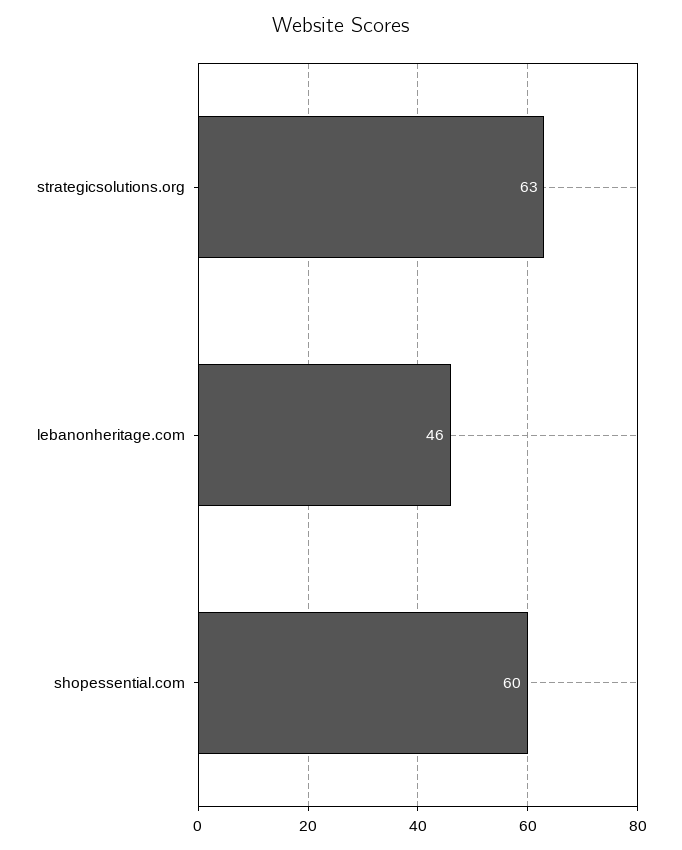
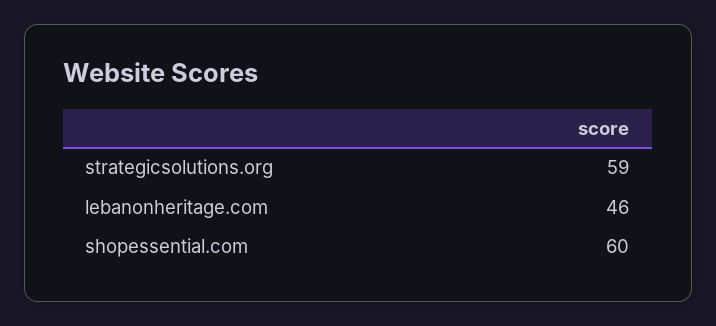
strategicsolutions.org: 63 -> 59

